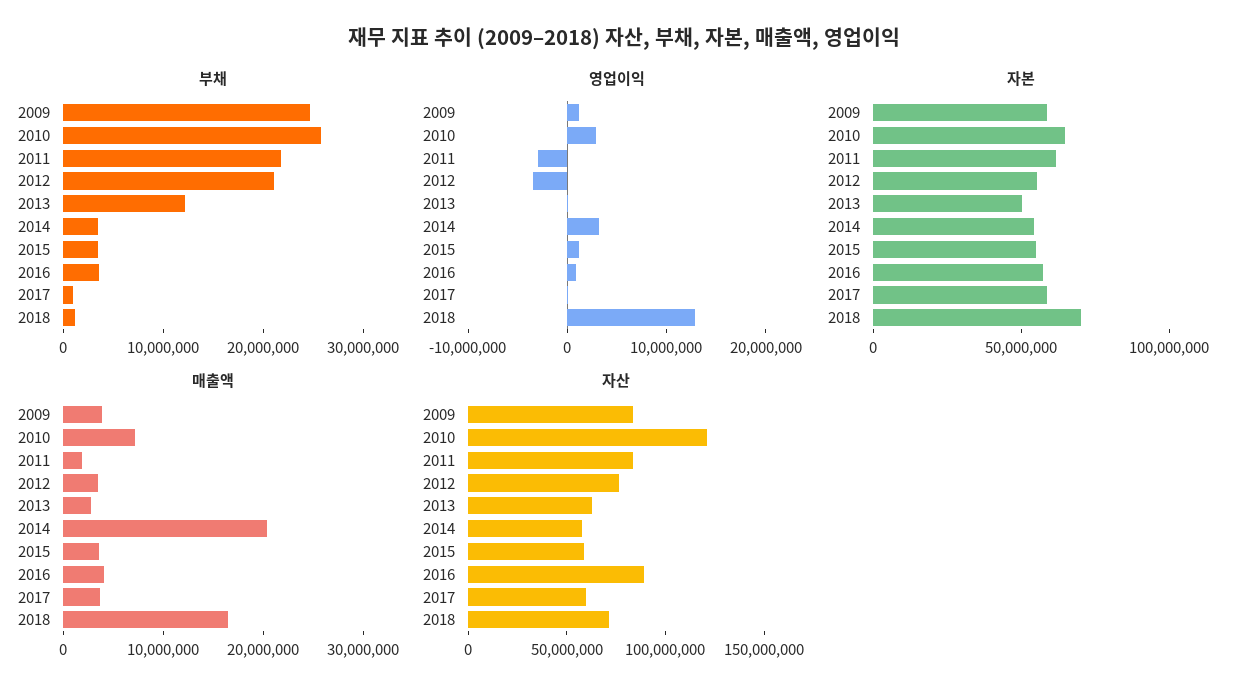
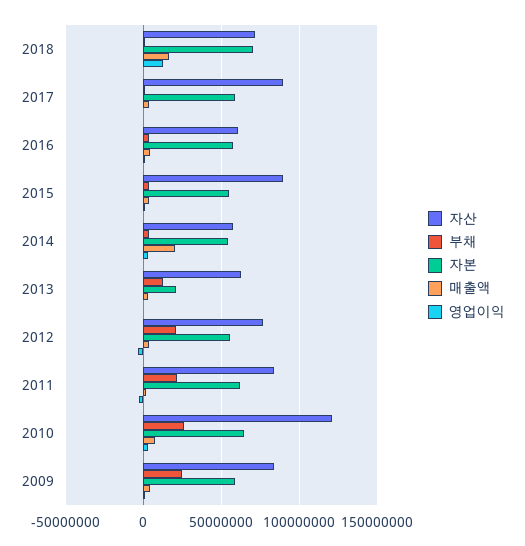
자본, 2013: 50000000 -> 20000000
자산, 2015: 60000000 -> 90000000
자산, 2016: 90000000 -> 60000000
자산, 2017: 60000000 -> 90000000

